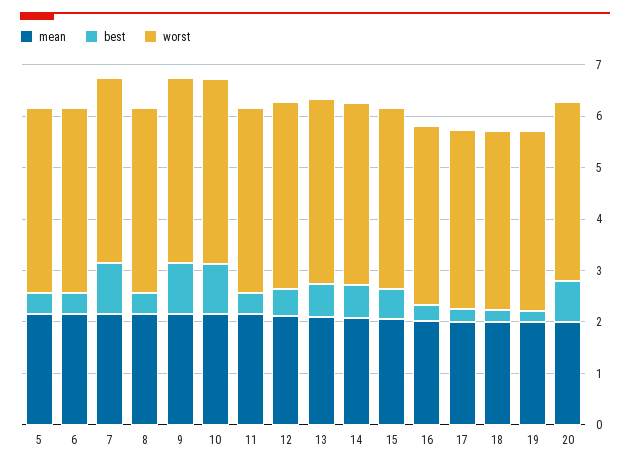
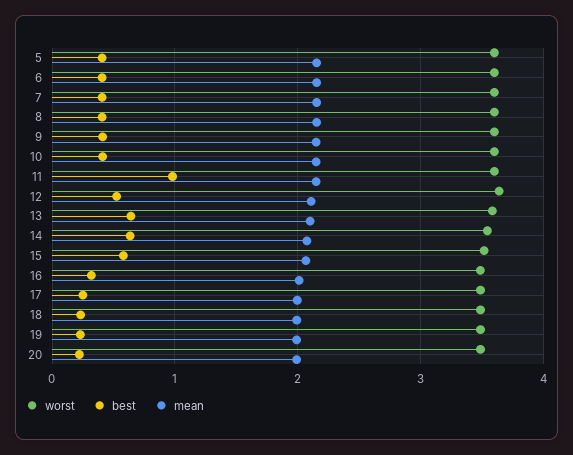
best, 7: 1 -> 0.4
best, 9: 1 -> 0.4
best, 10: 1 -> 0.4
best, 11: 0.4 -> 1
best, 20: 0.8 -> 0.2

